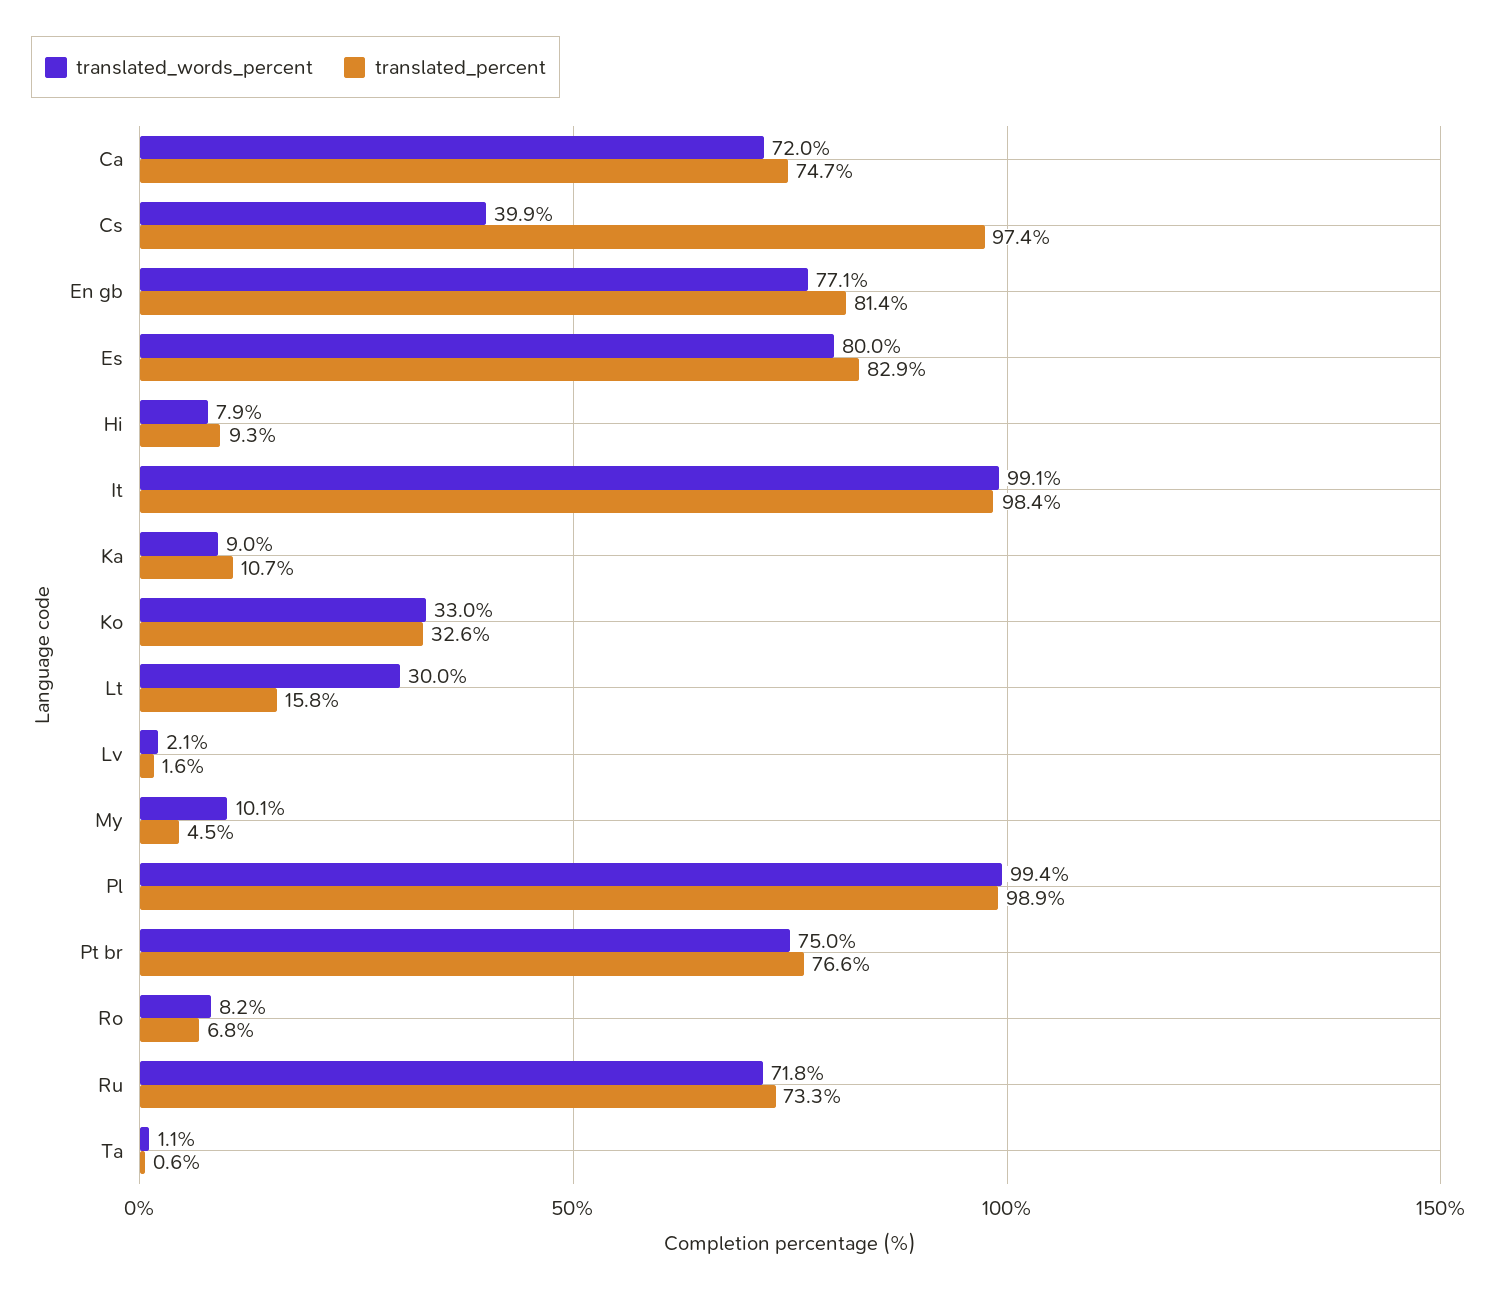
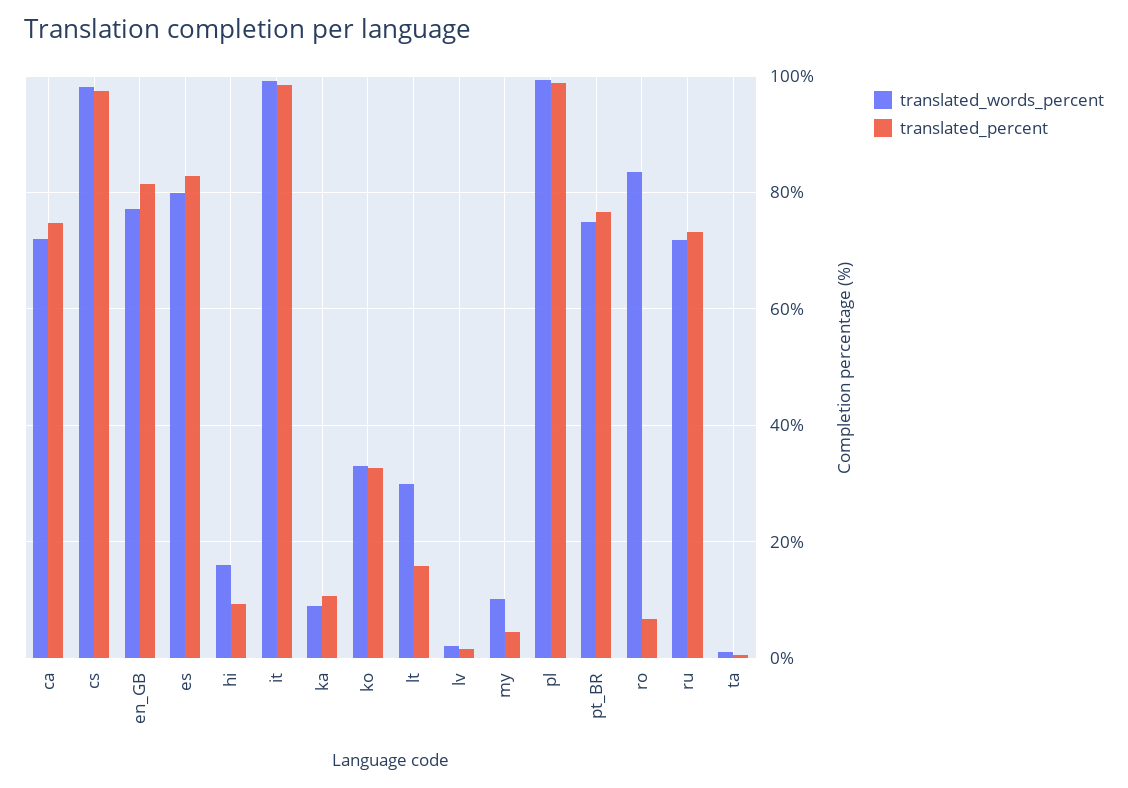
translated_words_percent, Cs: 39.9 -> 98
translated_words_percent, Hi: 7.9 -> 16
translated_words_percent, Ro: 8.2 -> 84

